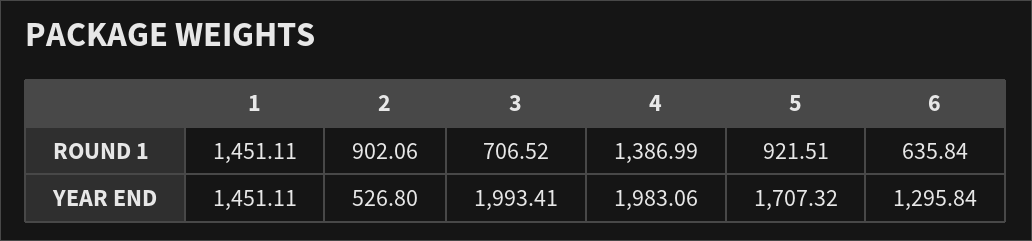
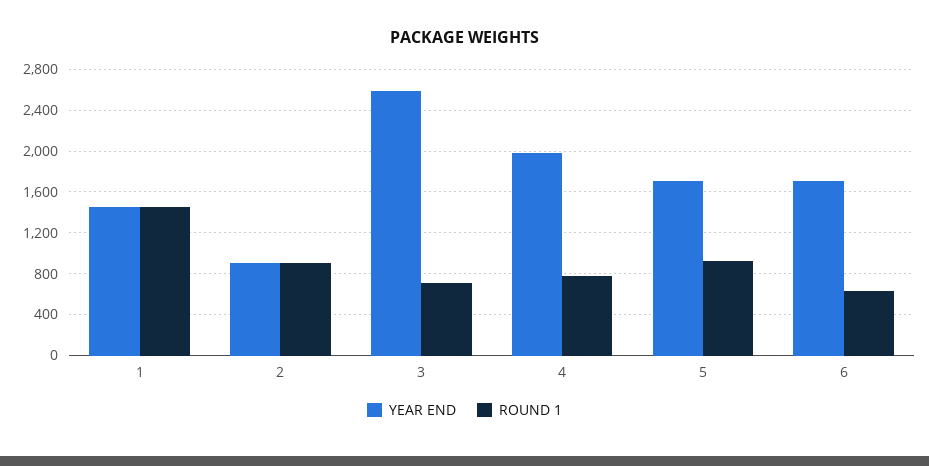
ROUND 1, 4: 1386.99 -> 800
YEAR END, 2: 526.8 -> 900
YEAR END, 3: 1993.41 -> 2600
YEAR END, 6: 1295.84 -> 1700

